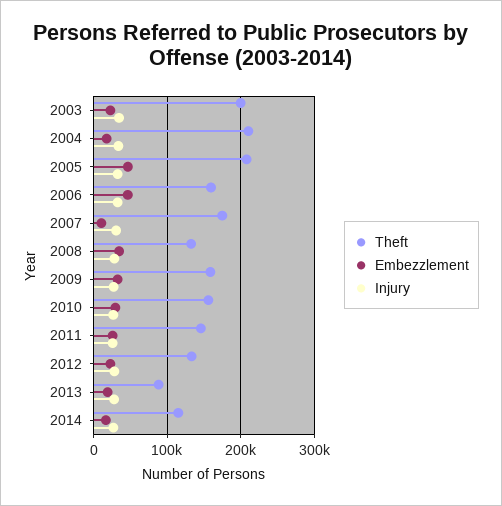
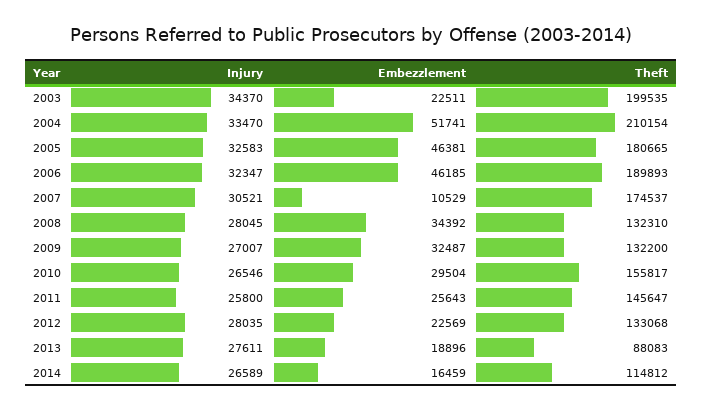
Embezzlement, 2004: 20000 -> 51741
Theft, 2005: 210000 -> 180665
Theft, 2006: 160000 -> 189893
Theft, 2009: 160000 -> 132200

